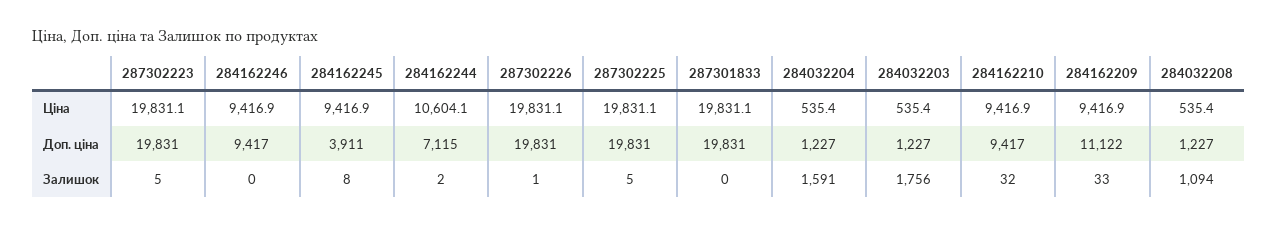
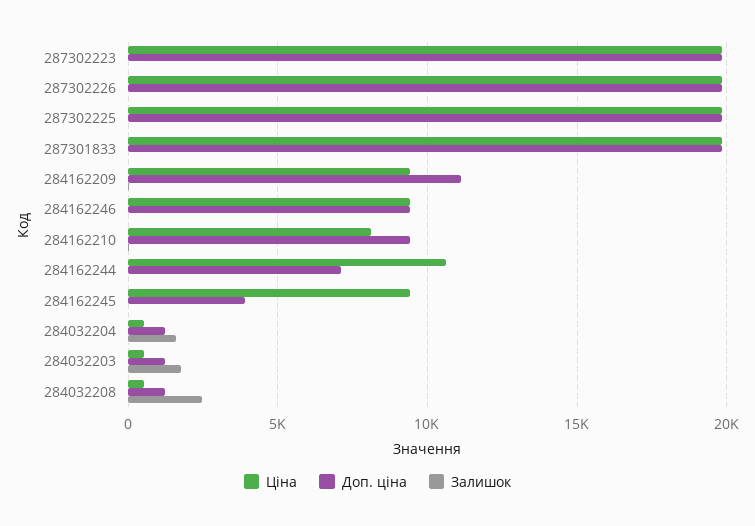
Ціна, 284162210: 9416.9 -> 8000
Залишок, 284032208: 1094 -> 2500

